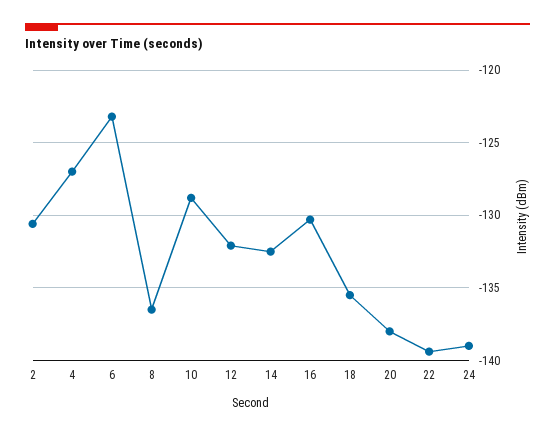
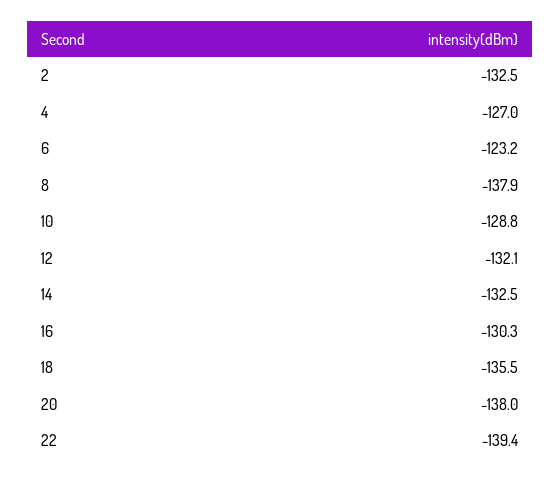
2: -130.5 -> -132.5
8: -136.5 -> -137.9
24: -139 -> none

